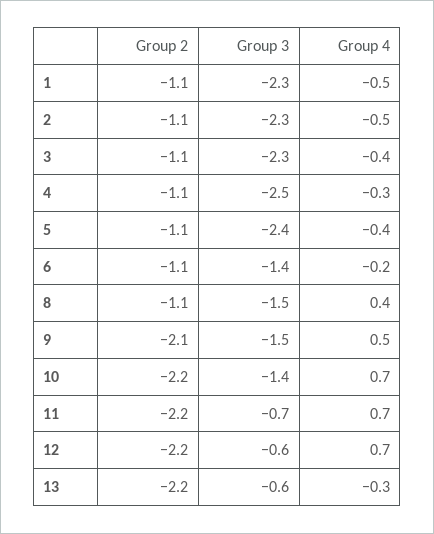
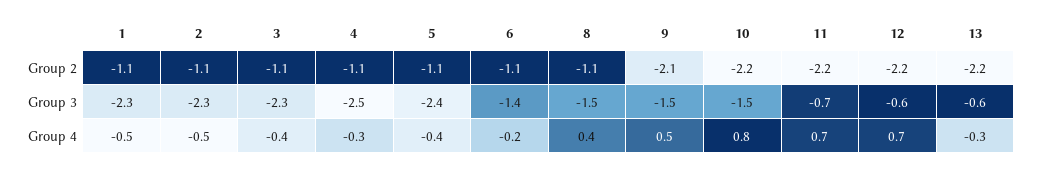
Group 3, 10: -1.4 -> -1.5
Group 4, 10: 0.7 -> 0.8

